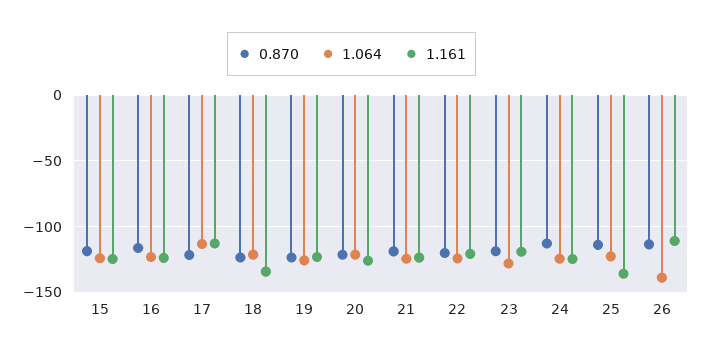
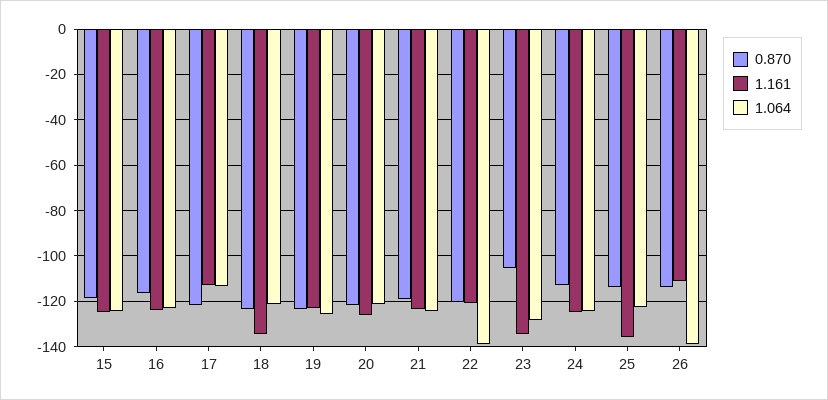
1.064, 22: -125 -> -140
0.870, 23: -120 -> -105
1.161, 23: -120 -> -135

